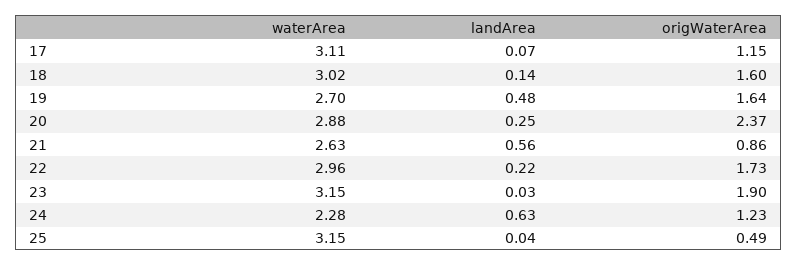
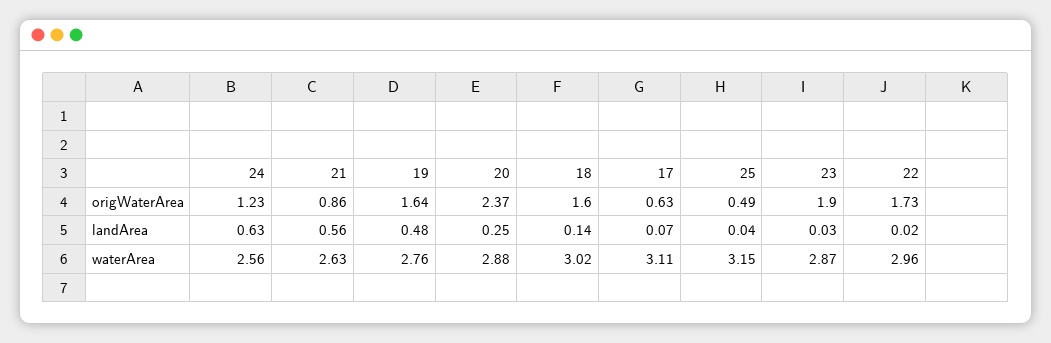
origWaterArea, 17: 1.15 -> 0.63
waterArea, 19: 2.7 -> 2.76
landArea, 22: 0.22 -> 0.02
waterArea, 23: 3.15 -> 2.87
waterArea, 24: 2.28 -> 2.56

